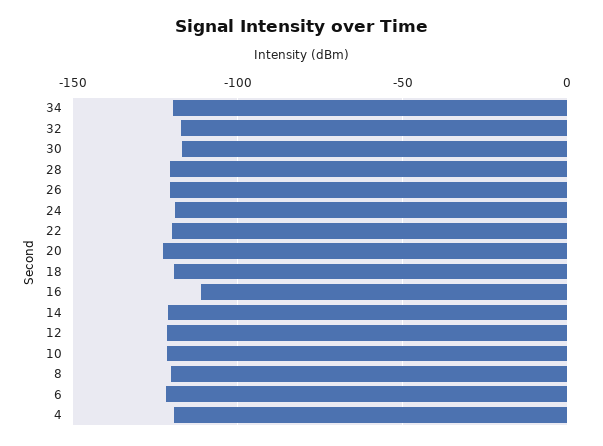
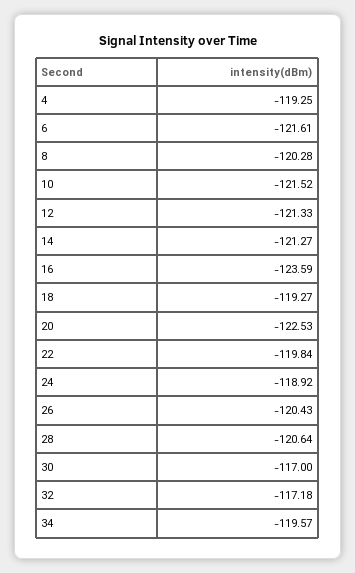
16: -110 -> -123.59

